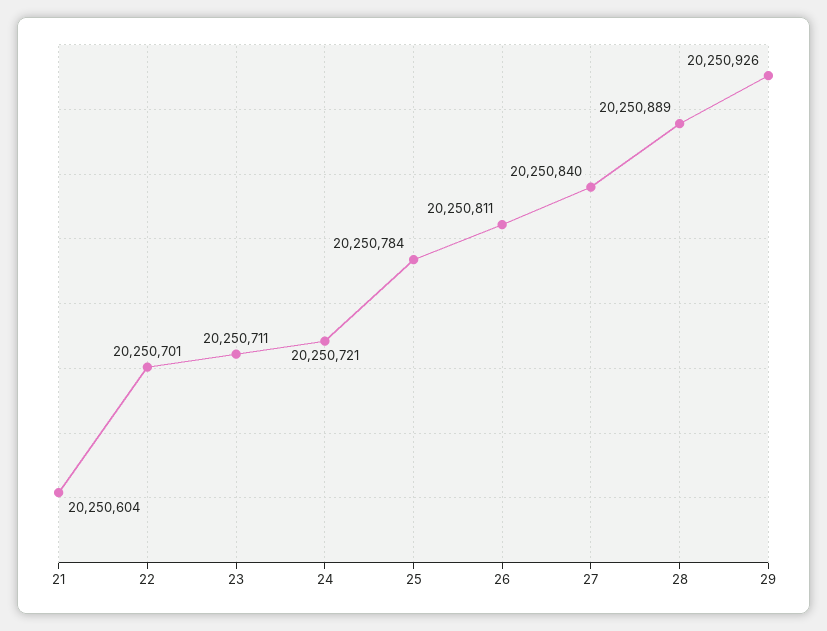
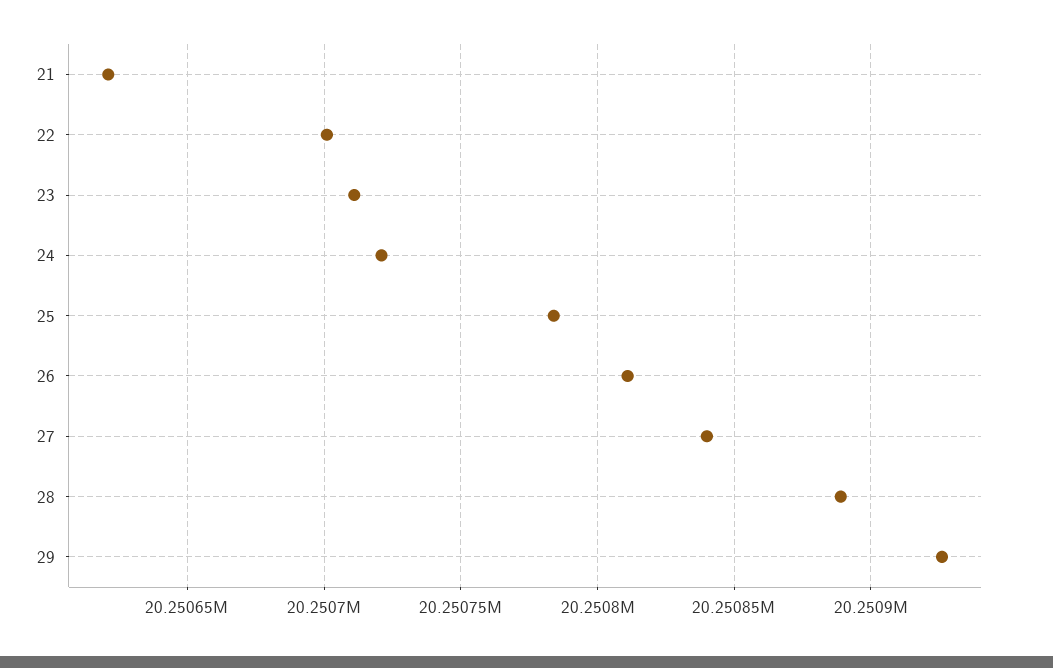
21: 20250604 -> 20250620

